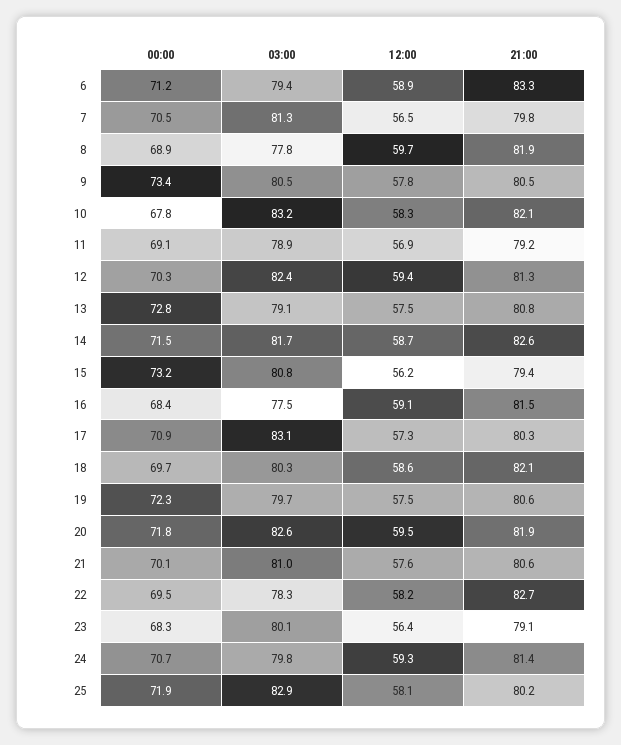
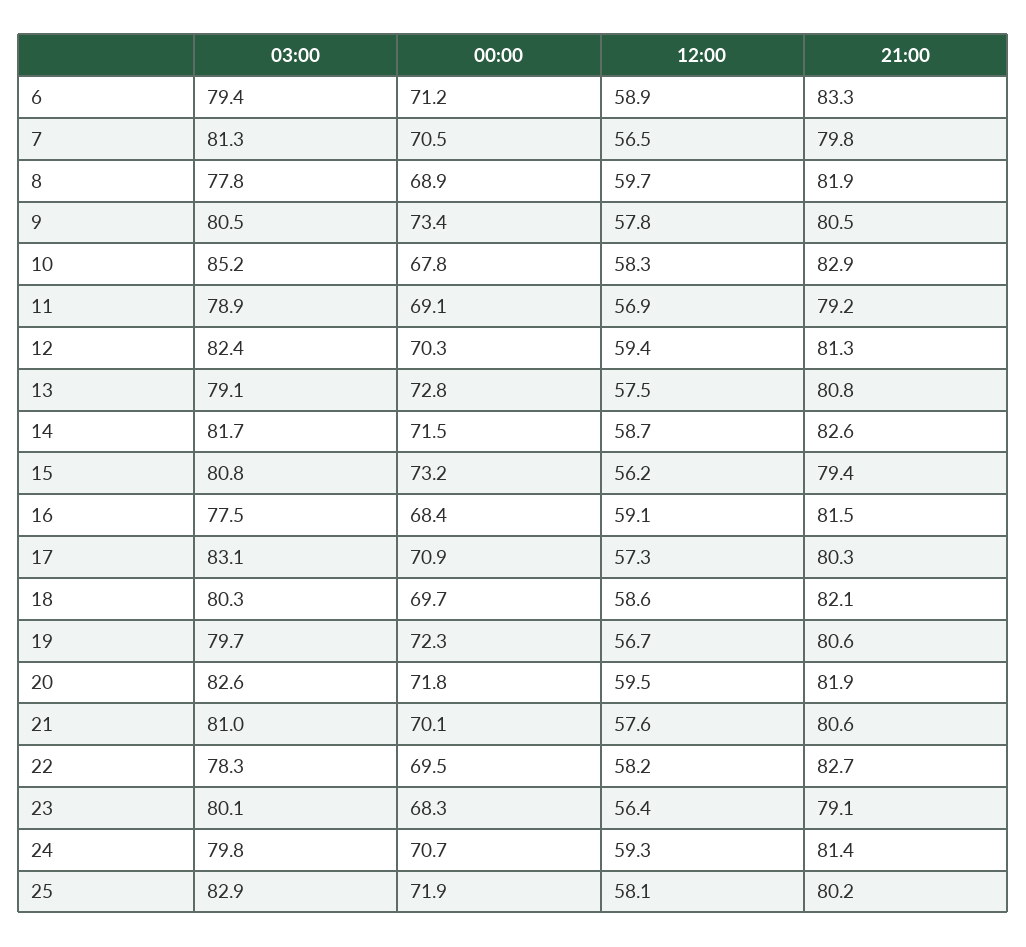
03:00, 10: 83.2 -> 85.2
21:00, 10: 82.1 -> 82.9
12:00, 19: 57.5 -> 56.7

